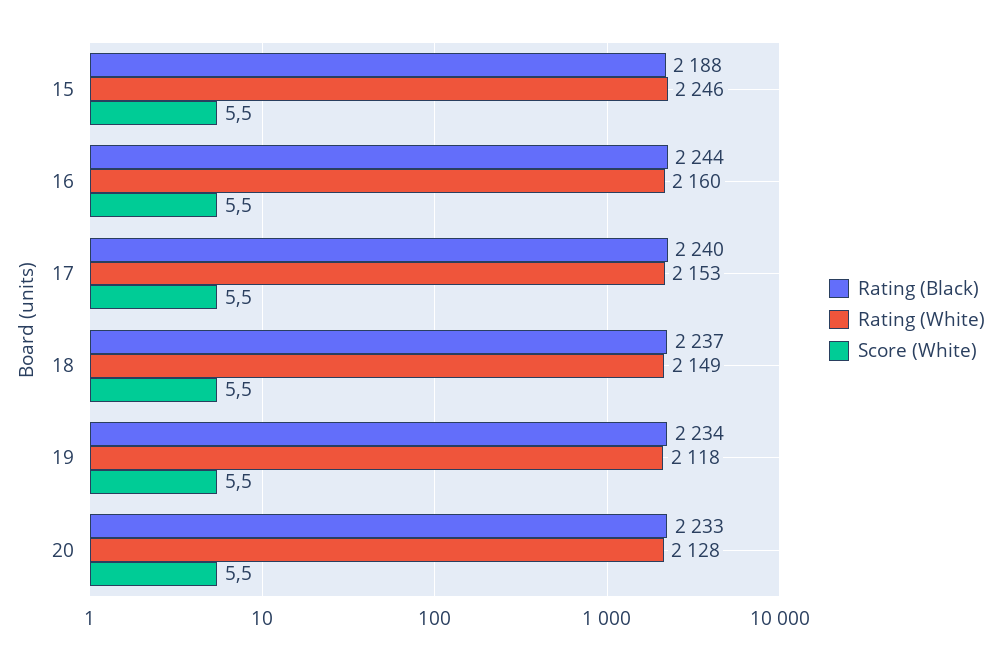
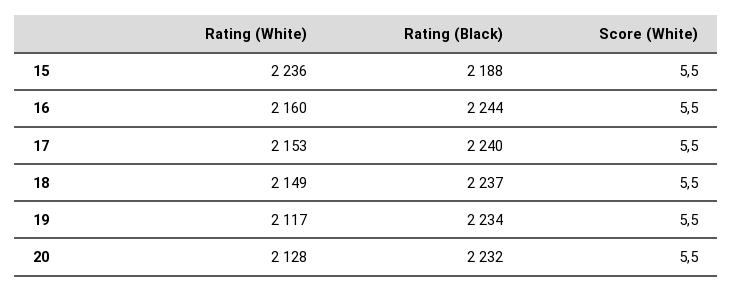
Rating (White), 15: 2246 -> 2236
Rating (White), 19: 2118 -> 2117
Rating (Black), 20: 2233 -> 2232

